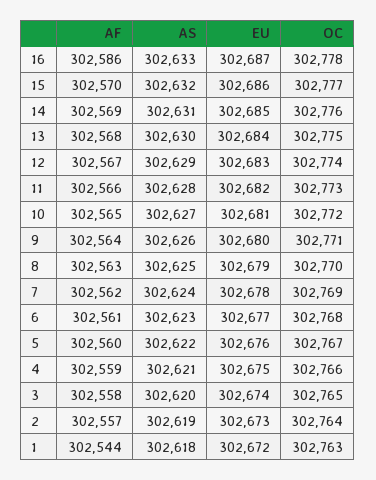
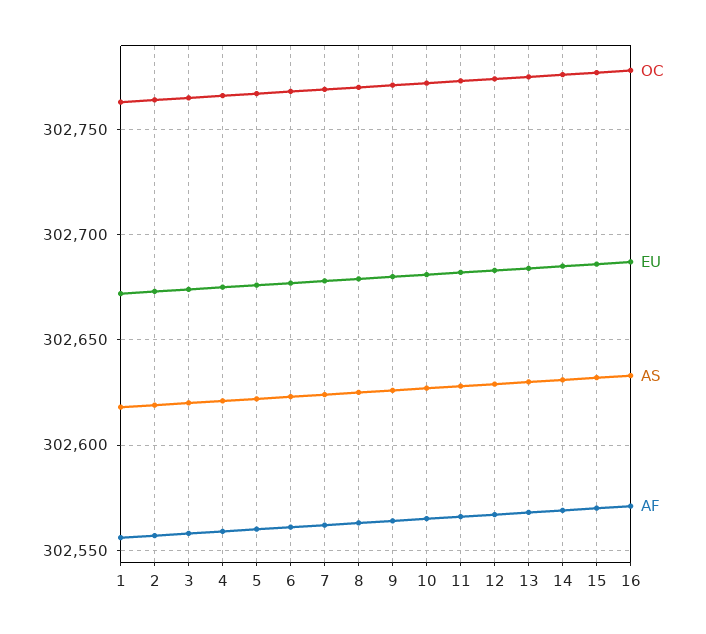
AF, 16: 302586 -> 302570
AF, 1: 302544 -> 302555

